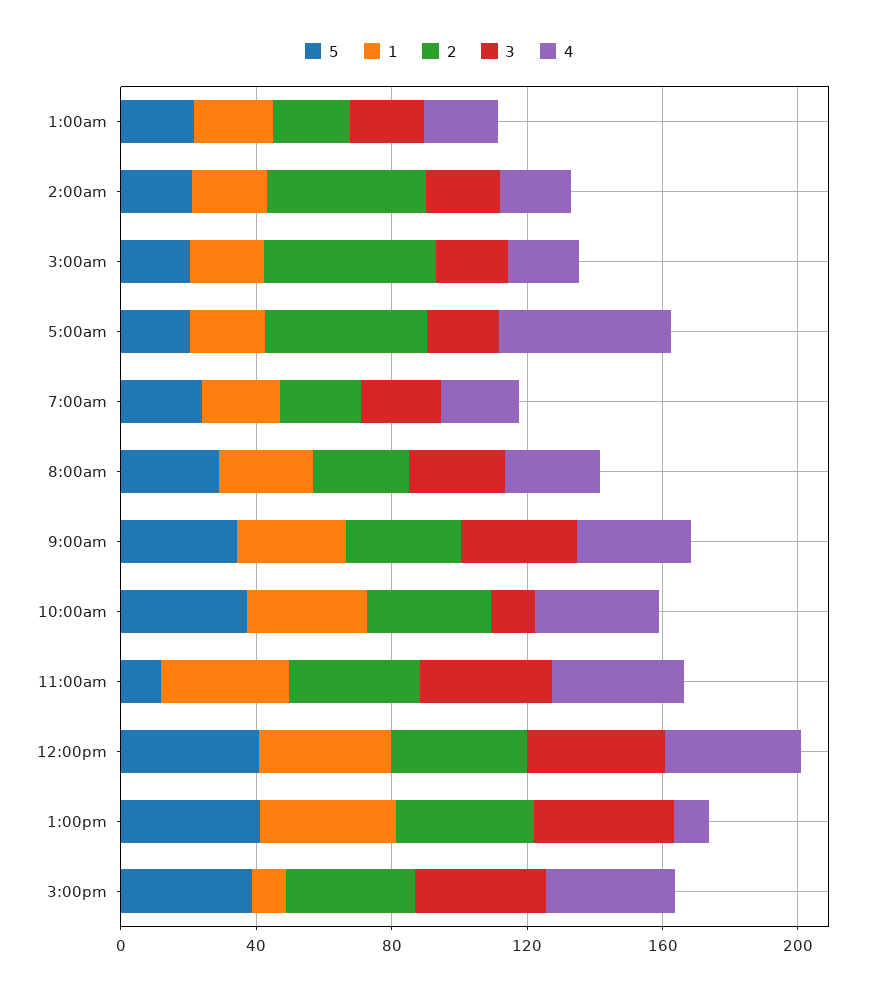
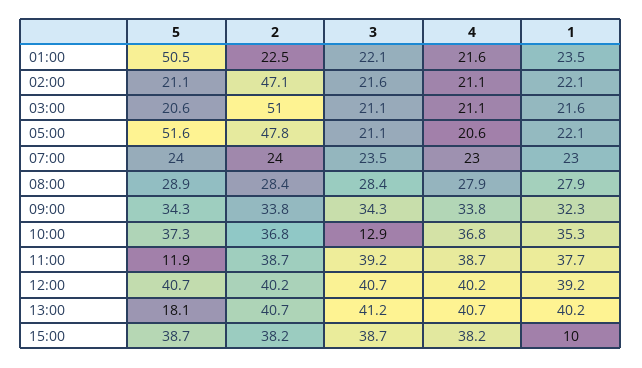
5, 1:00am: 20 -> 50.5
5, 5:00am: 20 -> 51.6
4, 5:00am: 50 -> 20.6
5, 1:00pm: 40 -> 18.1
4, 1:00pm: 10 -> 40.7

